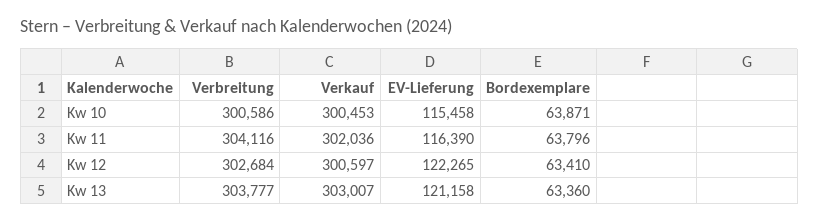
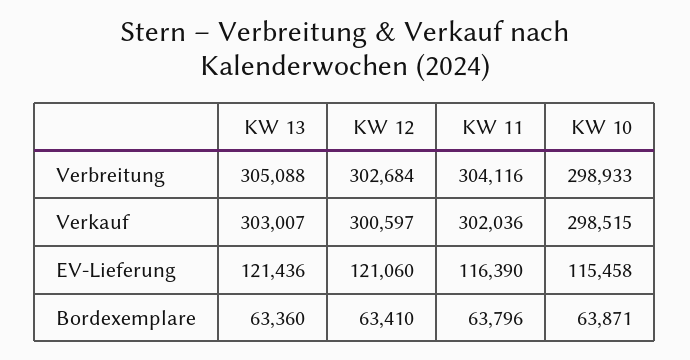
Verbreitung, Kw 10: 300586 -> 298933
Verkauf, Kw 10: 300453 -> 298515
EV-Lieferung, Kw 12: 122265 -> 121060
Verbreitung, Kw 13: 303777 -> 305088
EV-Lieferung, Kw 13: 121158 -> 121436

